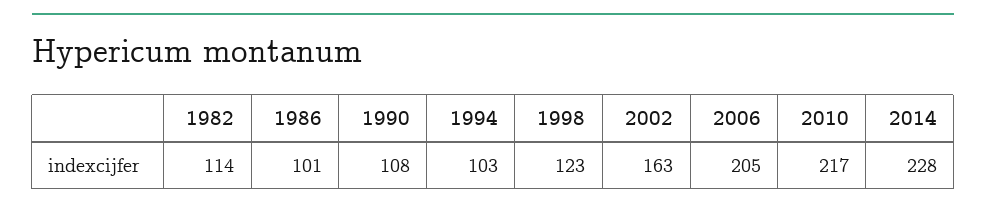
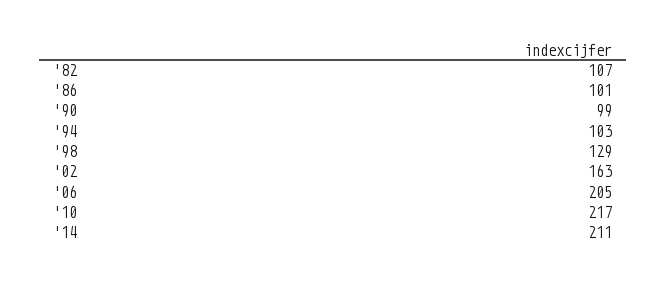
1982: 114 -> 107
1990: 108 -> 99
1998: 123 -> 129
2014: 228 -> 211

